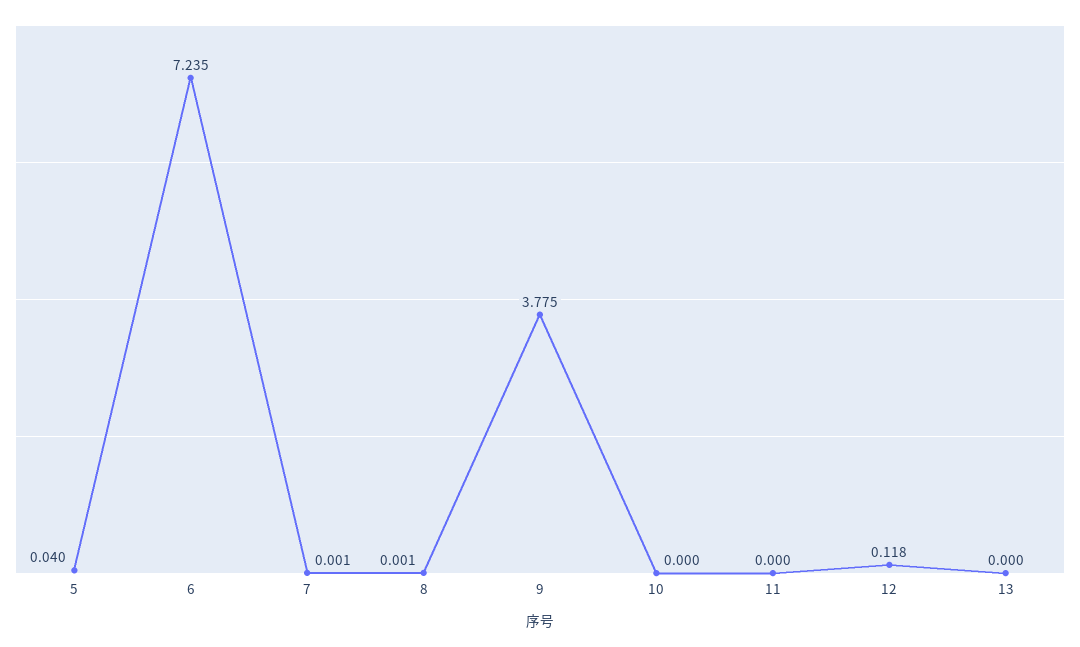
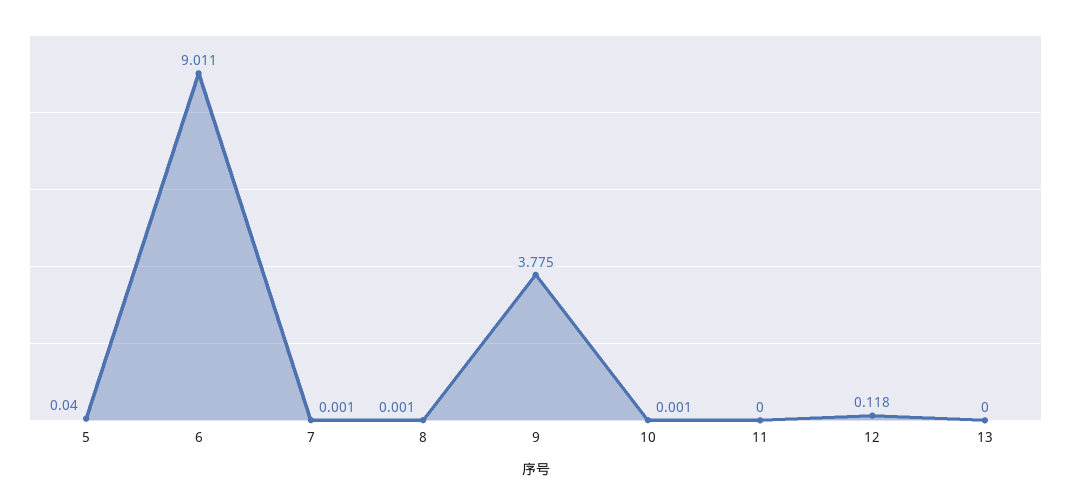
6: 7.235 -> 9.011
10: 0 -> 0.001

